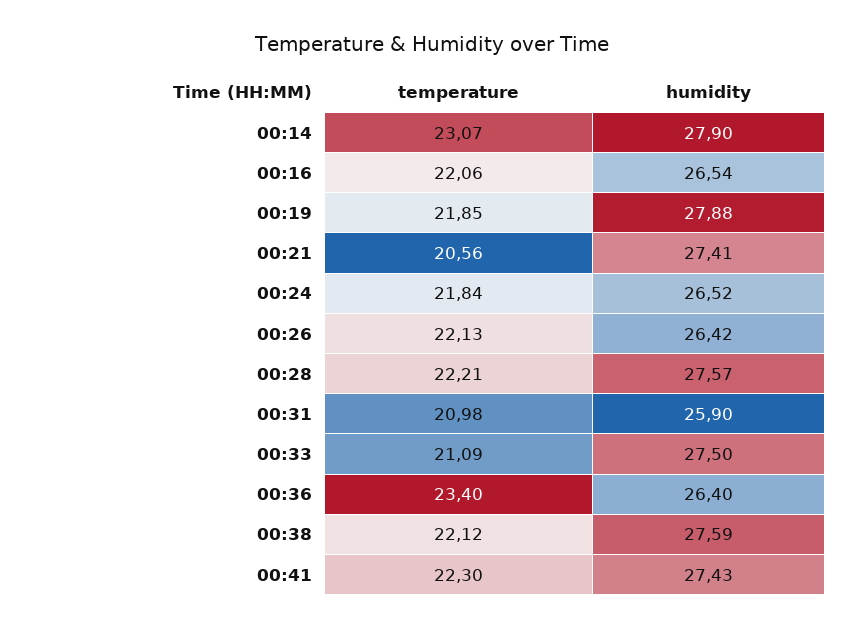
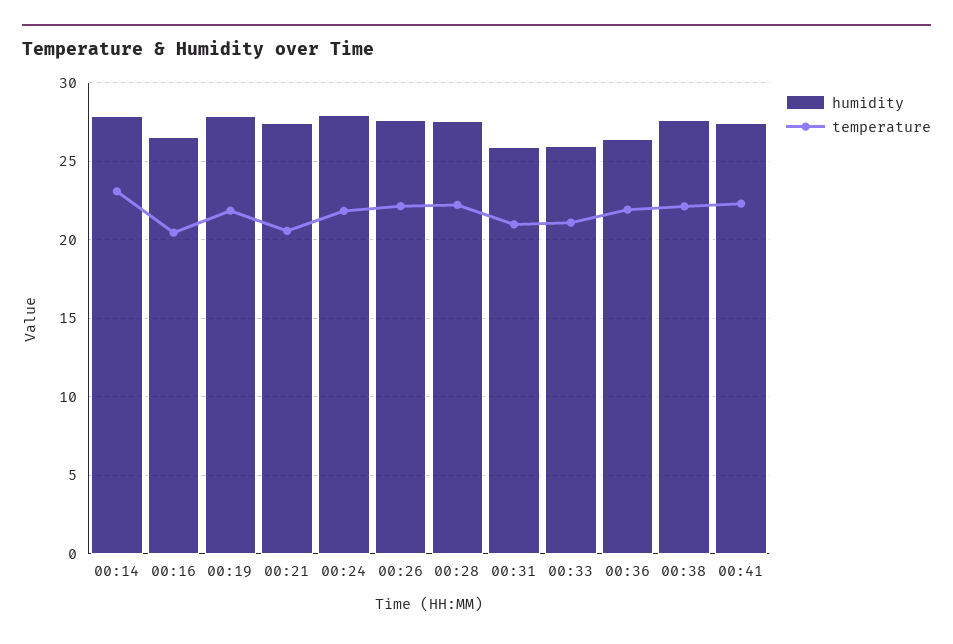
temperature, 00:16: 22.06 -> 20.5
humidity, 00:24: 26.52 -> 28
humidity, 00:26: 26.42 -> 27.5
humidity, 00:33: 27.5 -> 26
temperature, 00:36: 23.4 -> 22

